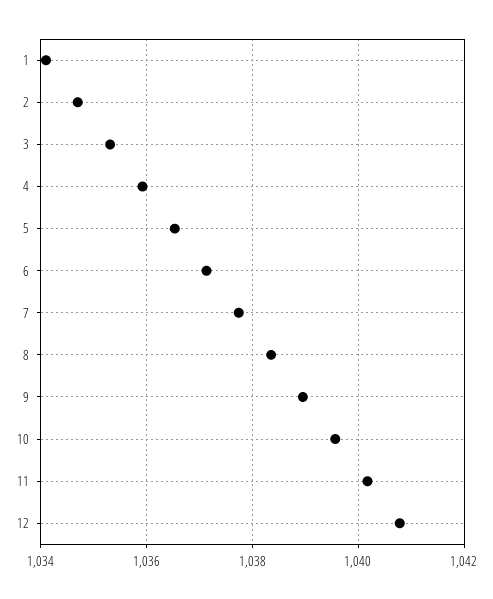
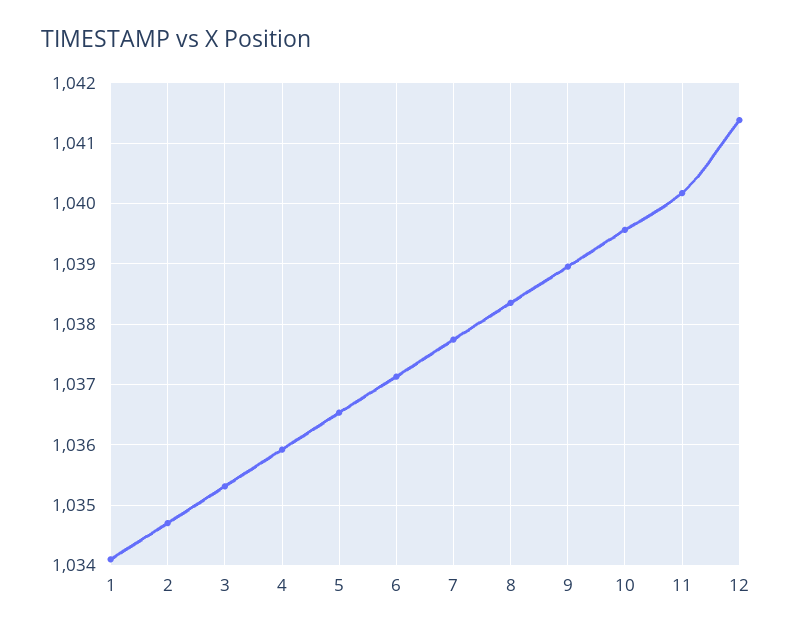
12: 1040.8 -> 1041.4

